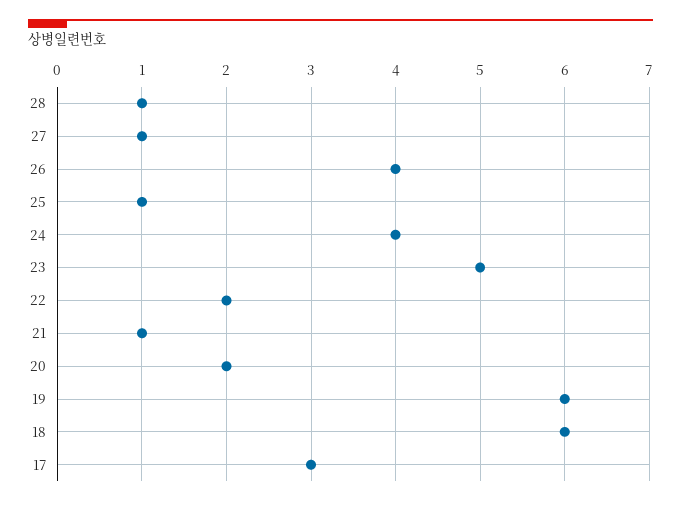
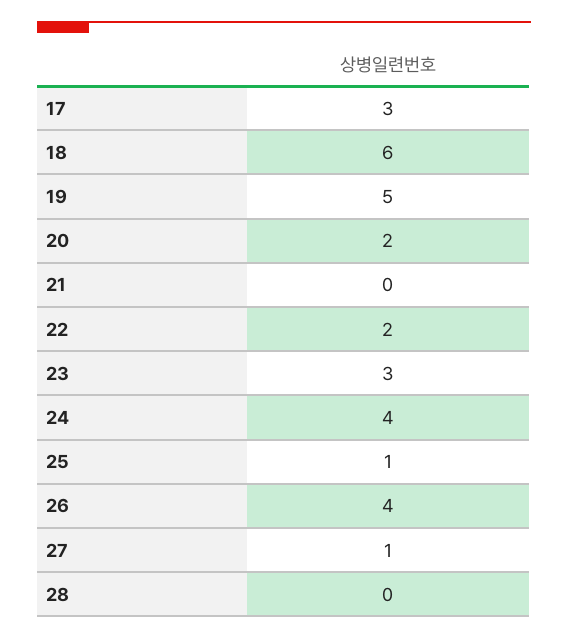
28: 1 -> 0
23: 5 -> 3
21: 1 -> 0
19: 6 -> 5

